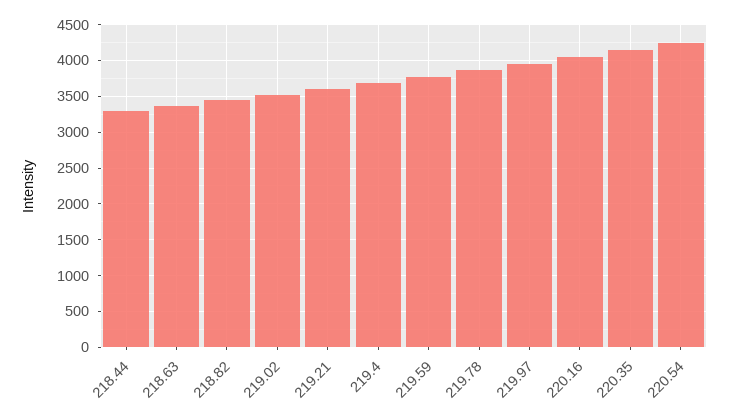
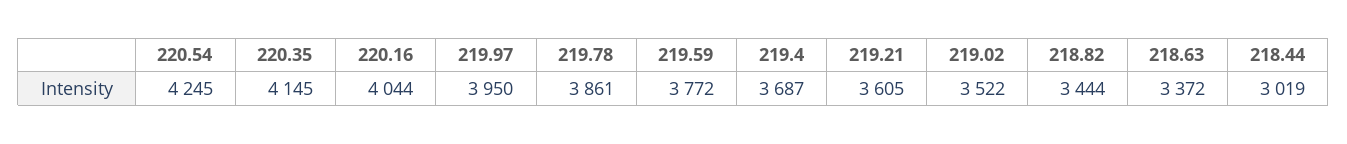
218.44: 3300 -> 3019

